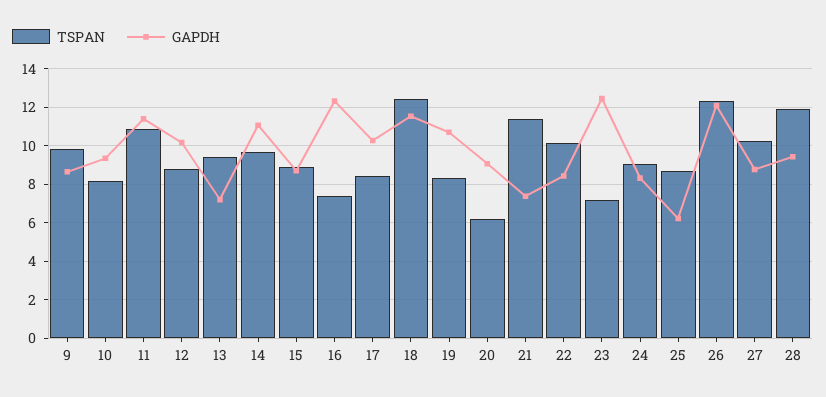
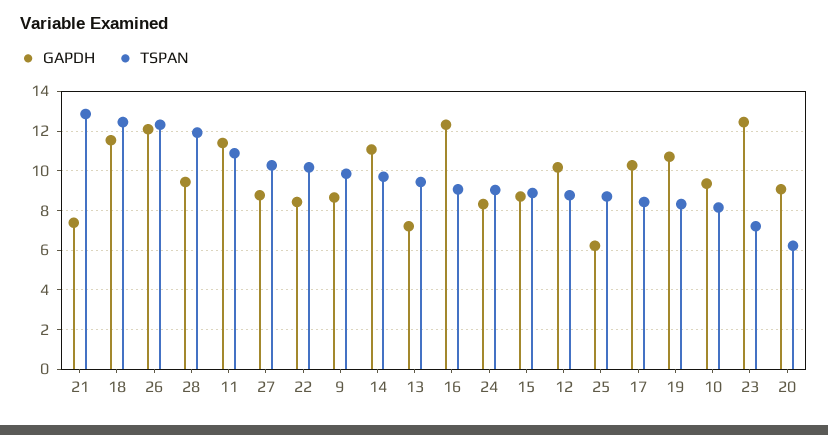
TSPAN, 16: 7.5 -> 9
TSPAN, 21: 11.5 -> 13

